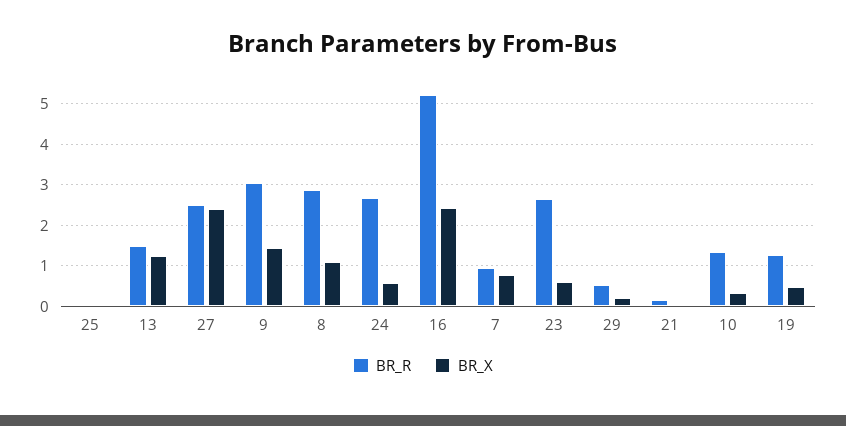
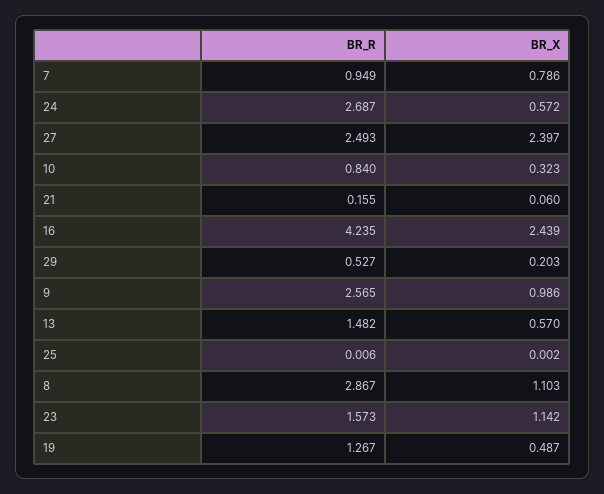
BR_X, 13: 1.2 -> 0.57
BR_R, 9: 3 -> 2.565
BR_X, 9: 1.4 -> 0.986
BR_R, 16: 5.2 -> 4.235
BR_R, 23: 2.6 -> 1.573
BR_X, 23: 0.6 -> 1.142
BR_R, 10: 1.4 -> 0.84

